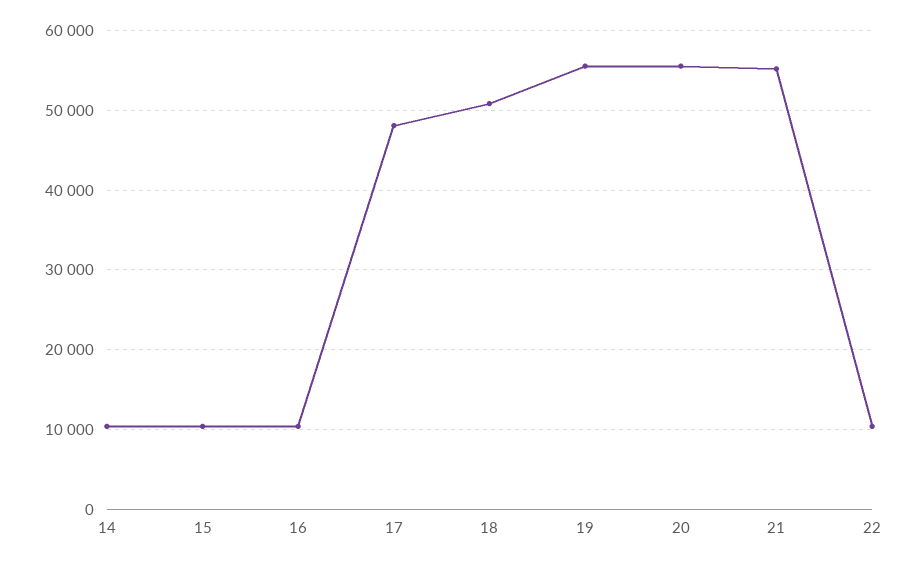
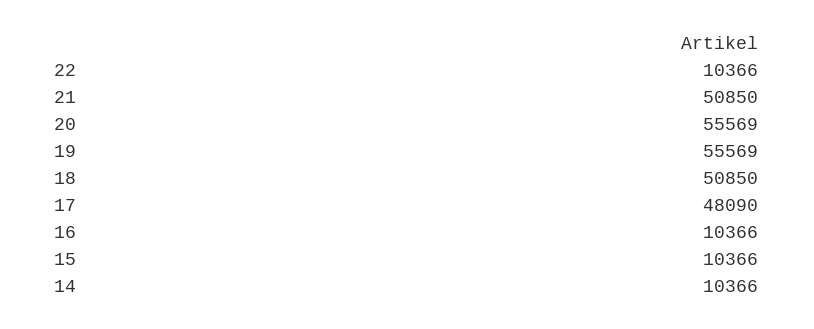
21: 55000 -> 50850

